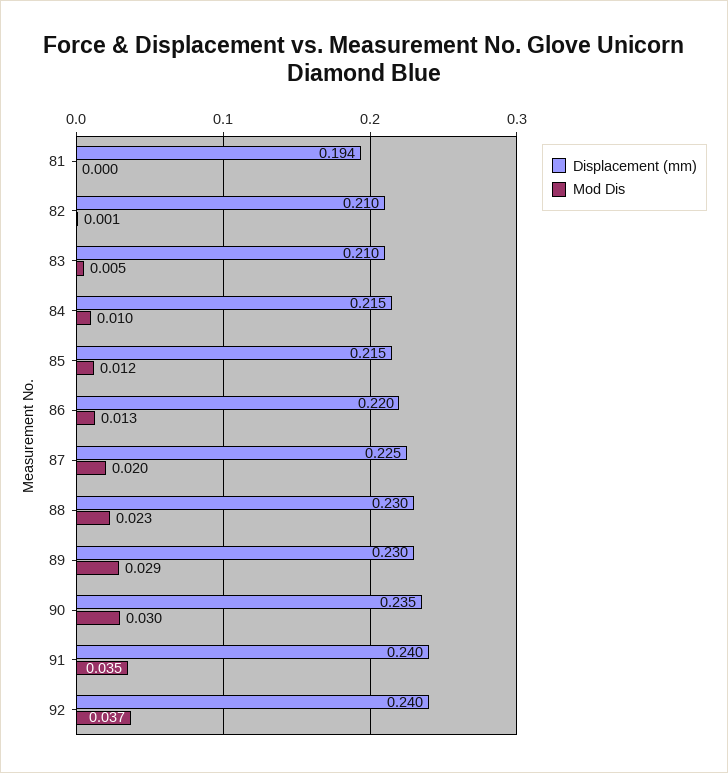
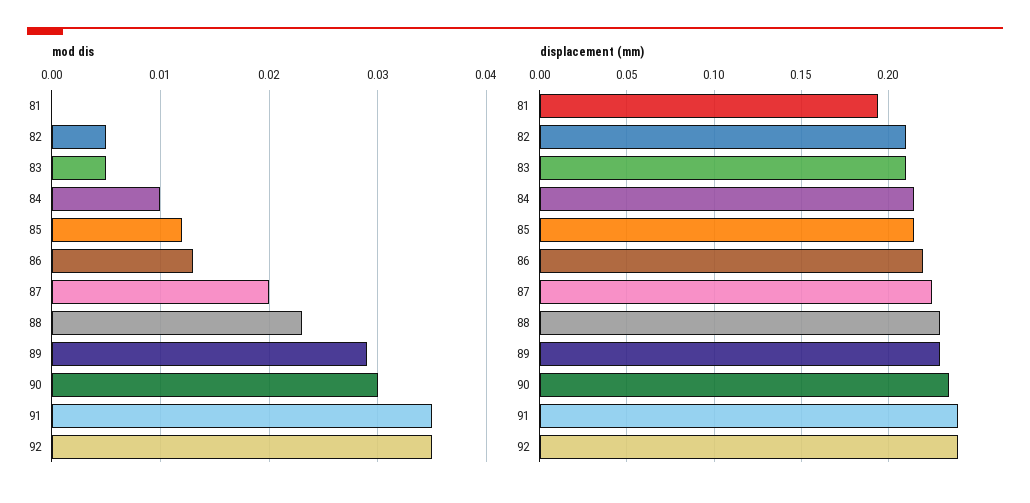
Mod Dis, 82: 0.001 -> 0.005
Mod Dis, 92: 0.037 -> 0.035

